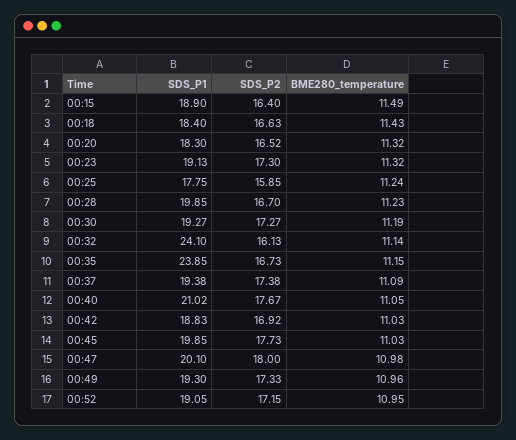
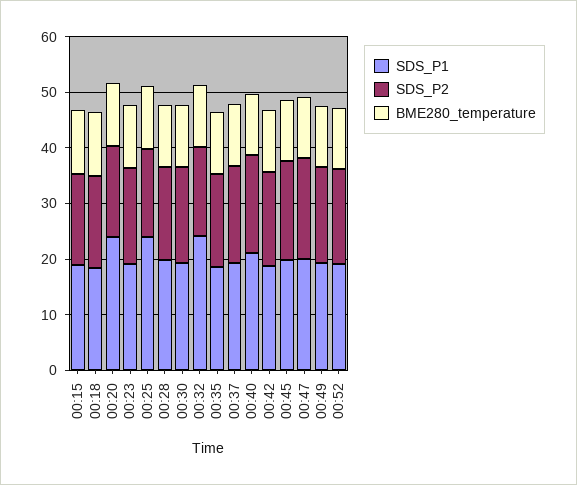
SDS_P1, 00:20: 18.3 -> 24
SDS_P1, 00:25: 17.75 -> 24
SDS_P1, 00:35: 23.85 -> 18

